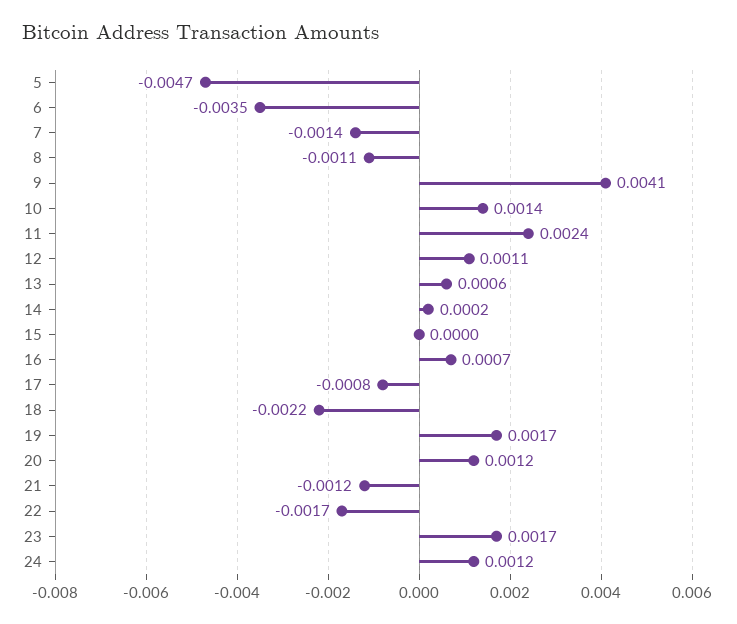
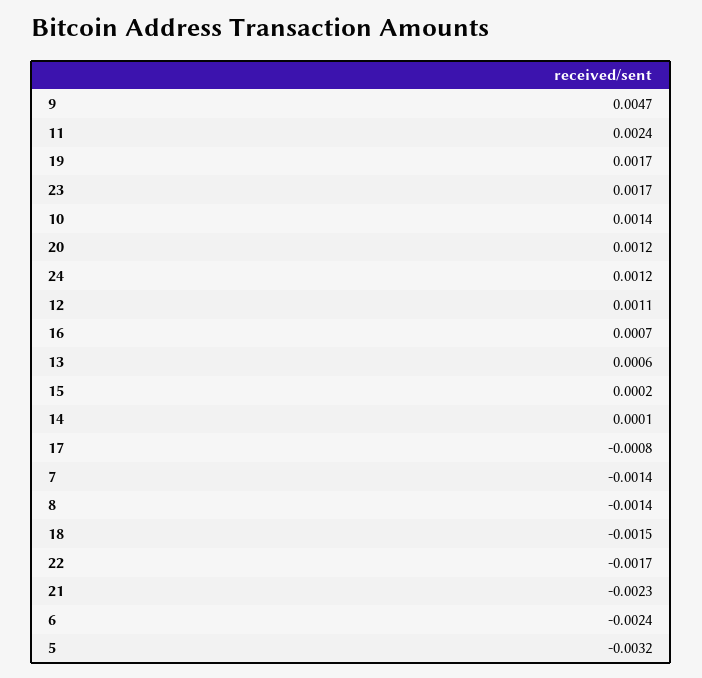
5: -0.0047 -> -0.0032
6: -0.0035 -> -0.0024
8: -0.0011 -> -0.0014
9: 0.0041 -> 0.0047
14: 0.0002 -> 0.0001
15: 0 -> 0.0002
18: -0.0022 -> -0.0015
21: -0.0012 -> -0.0023

